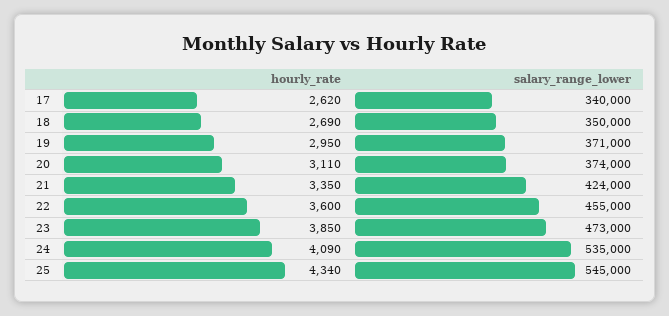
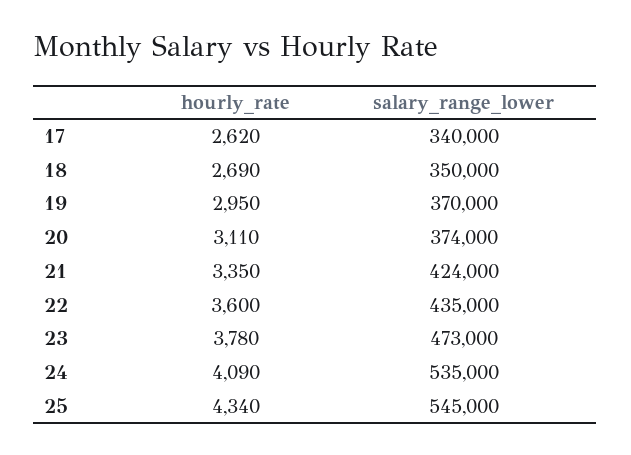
salary_range_lower, 19: 371000 -> 370000
salary_range_lower, 22: 455000 -> 435000
hourly_rate, 23: 3850 -> 3780

